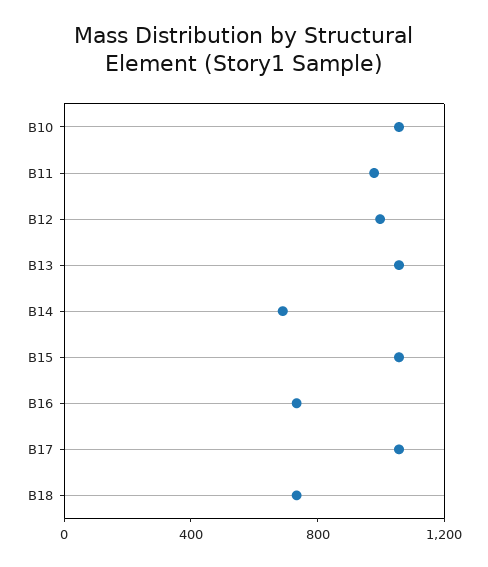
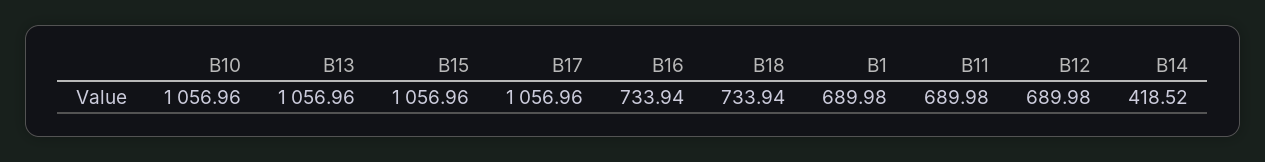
B11: 1000 -> 689.98
B12: 1000 -> 689.98
B14: 700 -> 418.52
B1: none -> 689.98

